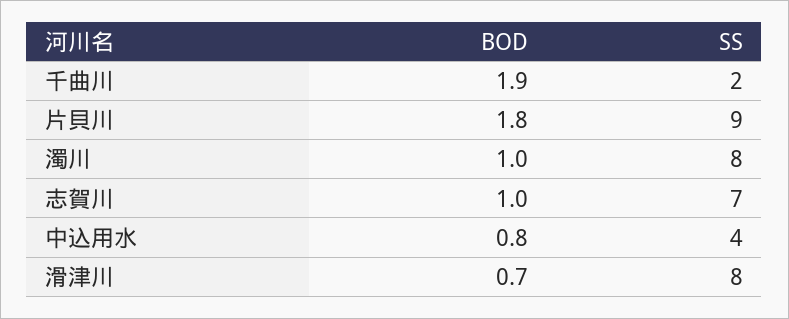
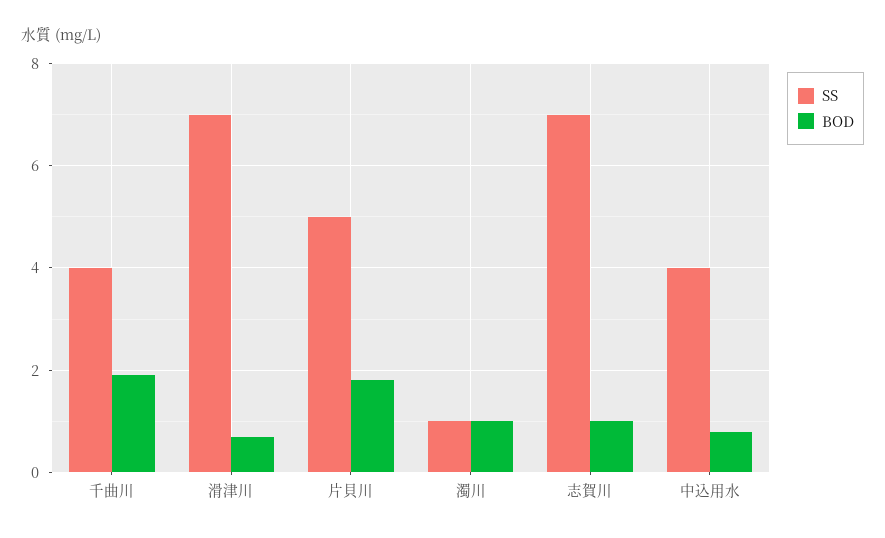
SS, 千曲川: 2 -> 4
SS, 片貝川: 9 -> 5
SS, 濁川: 8 -> 1
SS, 滑津川: 8 -> 7

